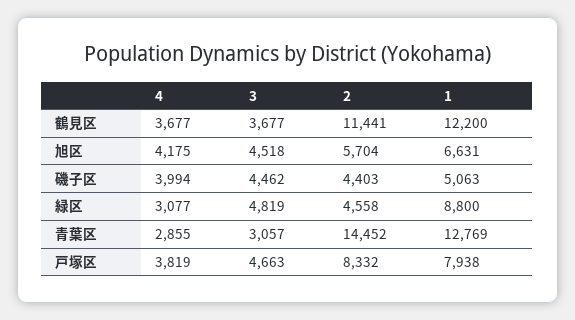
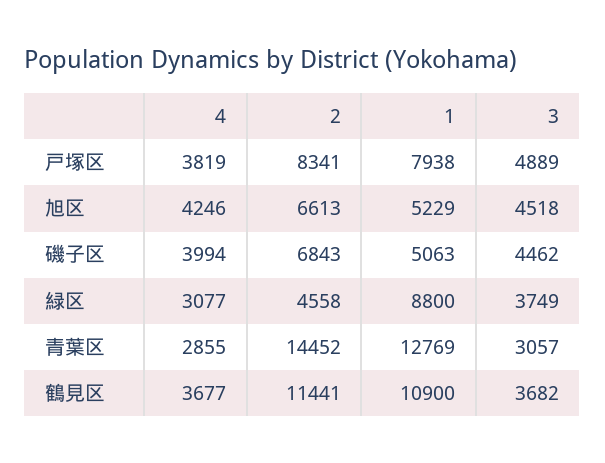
3, 鶴見区: 3677 -> 3682
1, 鶴見区: 12200 -> 10900
4, 旭区: 4175 -> 4246
2, 旭区: 5704 -> 6613
1, 旭区: 6631 -> 5229
2, 磯子区: 4403 -> 6843
3, 緑区: 4819 -> 3749
3, 戸塚区: 4663 -> 4889
2, 戸塚区: 8332 -> 8341

